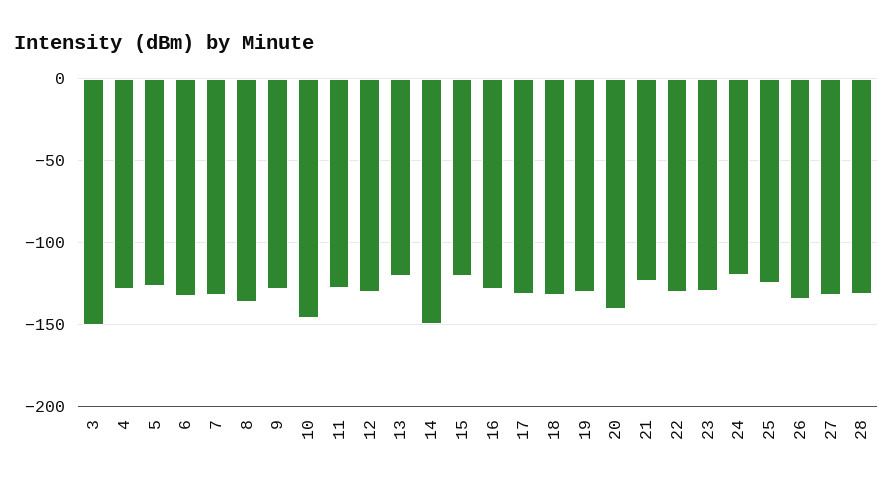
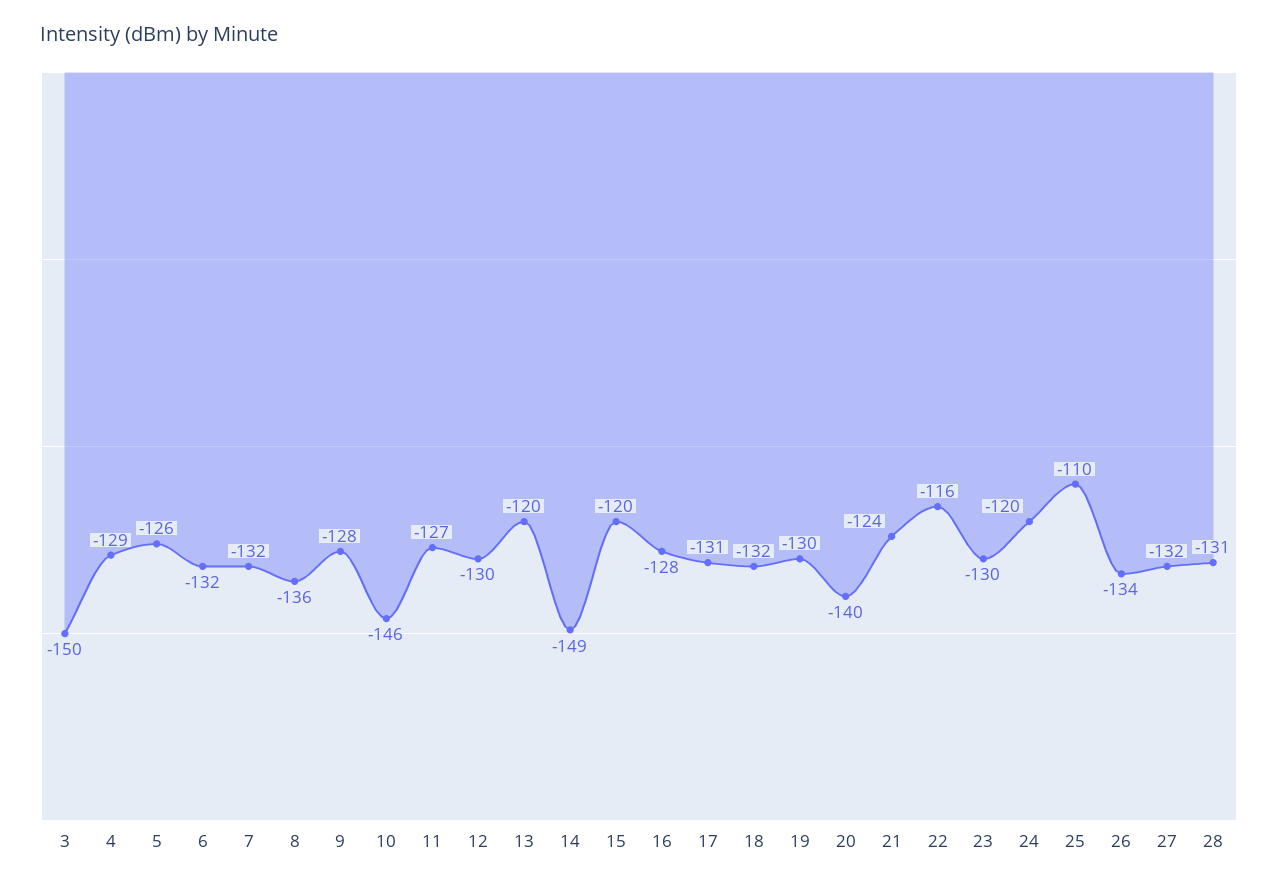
22: -130 -> -116
25: -125 -> -110

